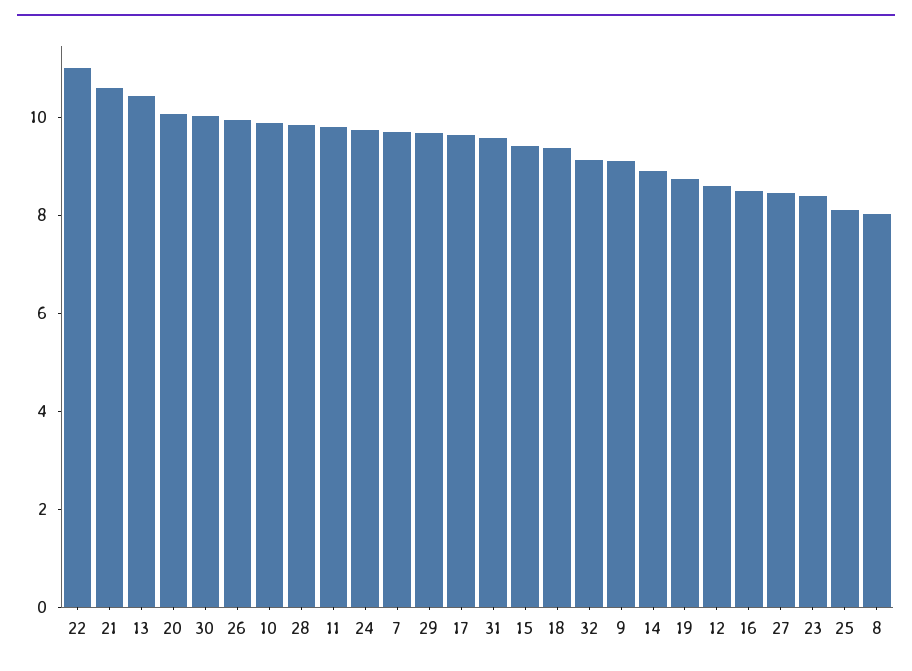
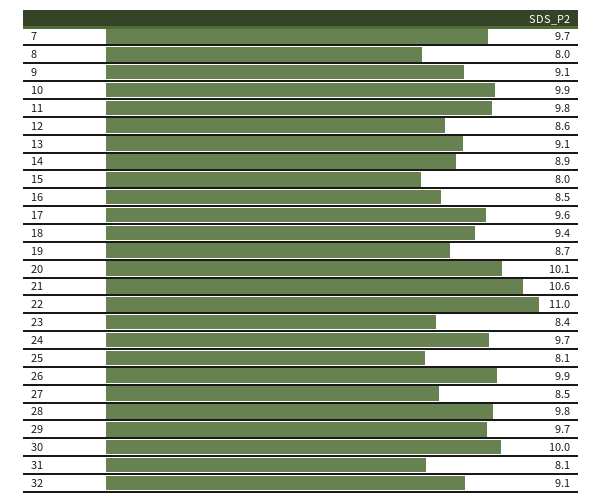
13: 10.5 -> 9.1
31: 9.5 -> 8.1
15: 9.5 -> 8

